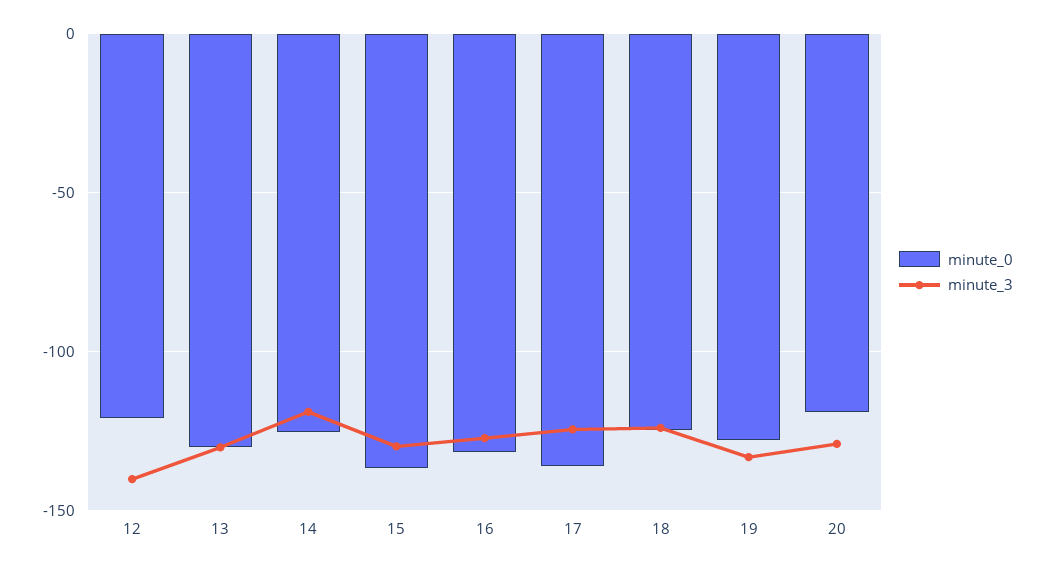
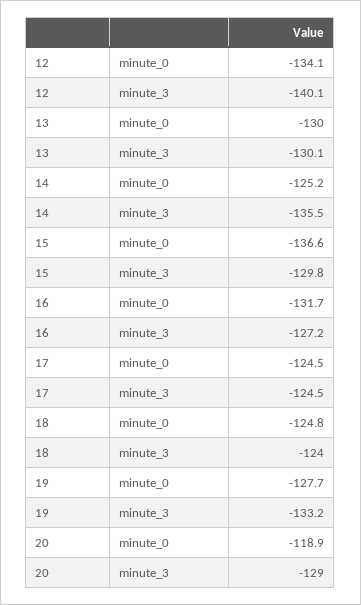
minute_0, 12: -120 -> -134.1
minute_3, 14: -120 -> -135.5
minute_0, 17: -135 -> -124.5

